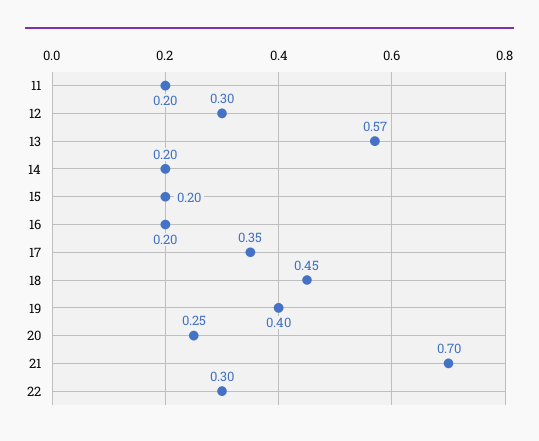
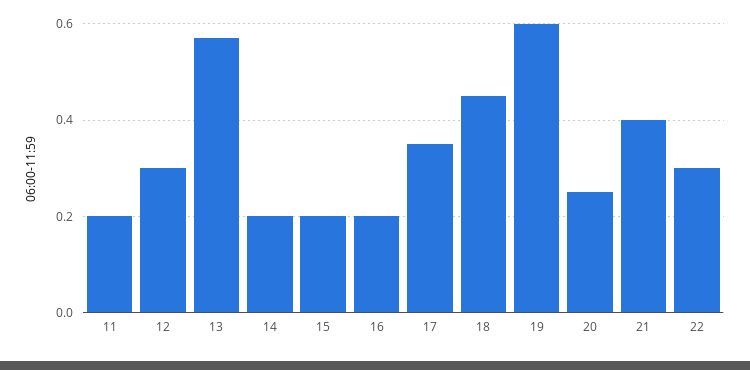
19: 0.4 -> 0.6
21: 0.7 -> 0.4

